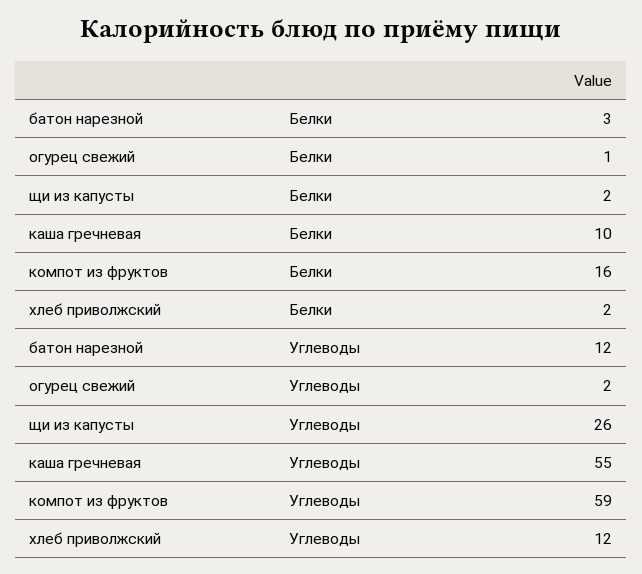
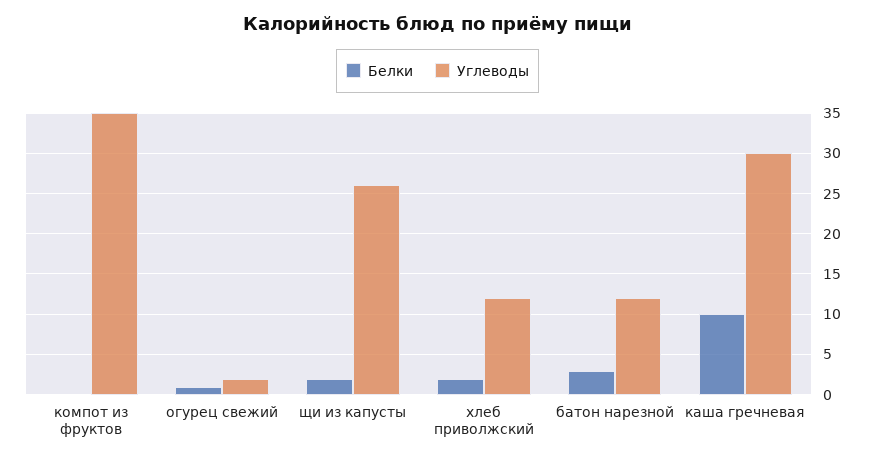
Белки, компот из фруктов: 16 -> 0
Углеводы, каша гречневая: 55 -> 30
Углеводы, компот из фруктов: 59 -> 35

